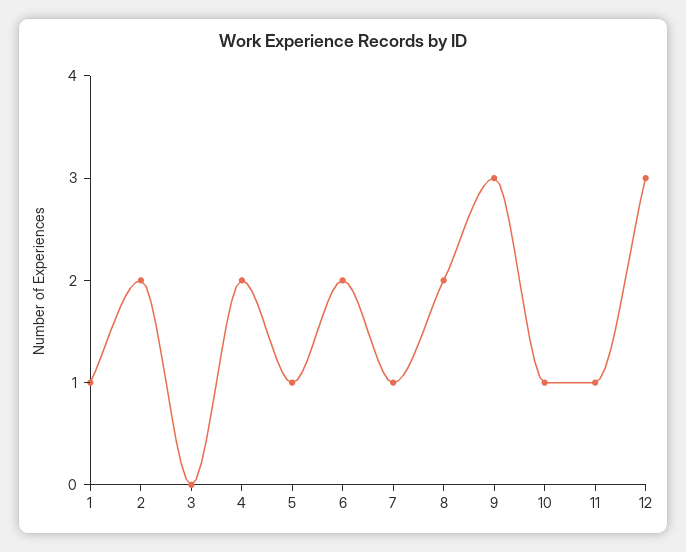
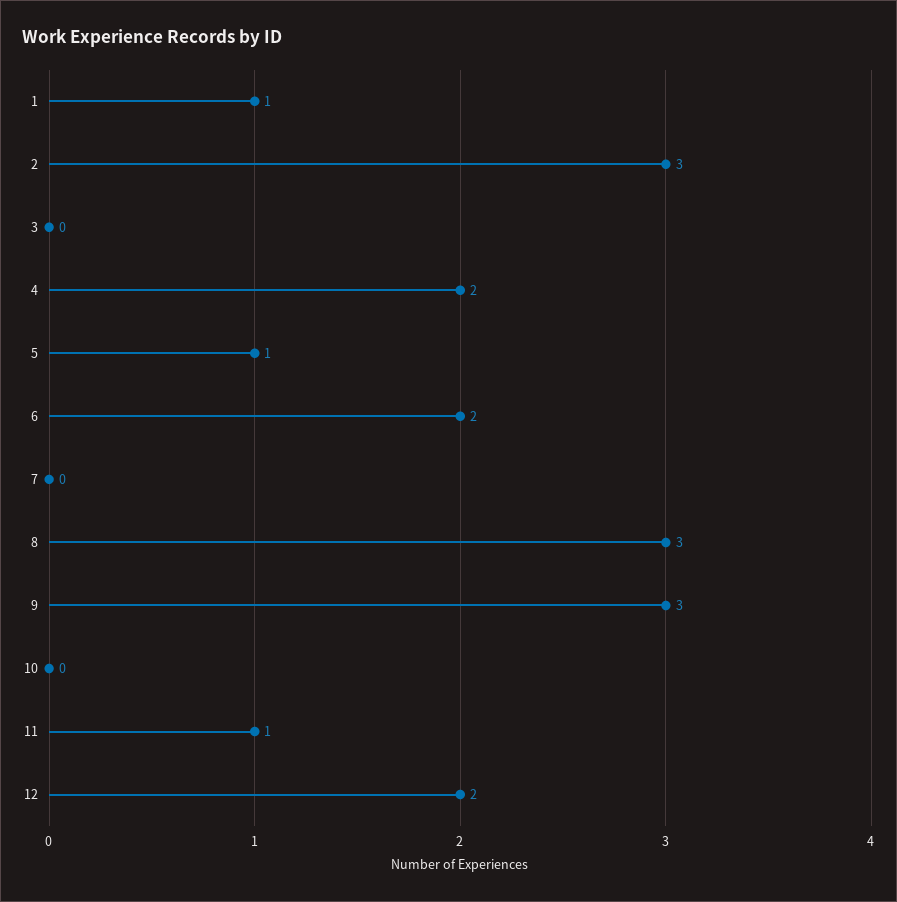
2: 2 -> 3
7: 1 -> 0
8: 2 -> 3
10: 1 -> 0
12: 3 -> 2

